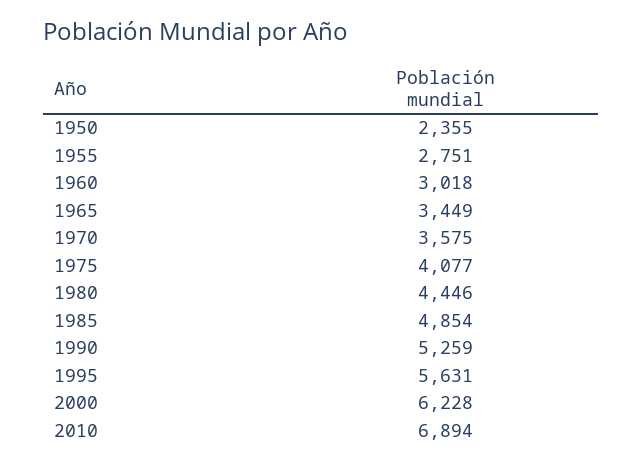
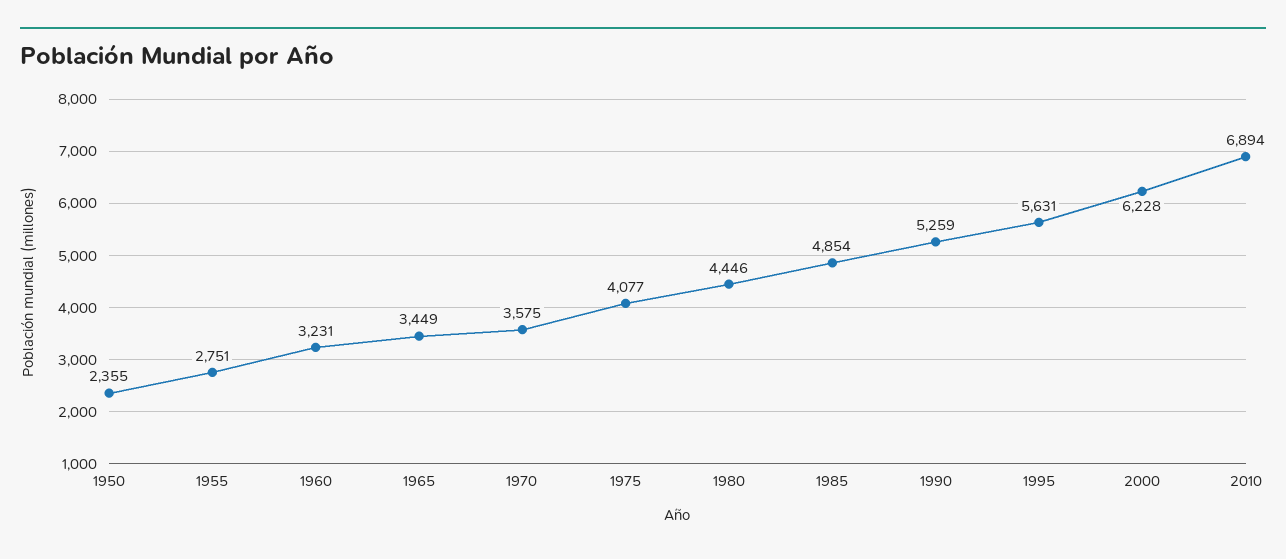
1960: 3018 -> 3231

